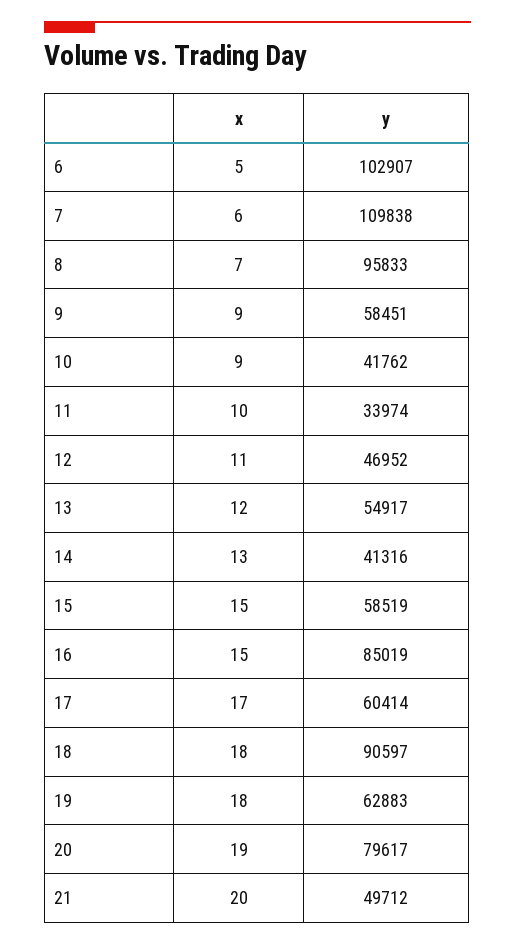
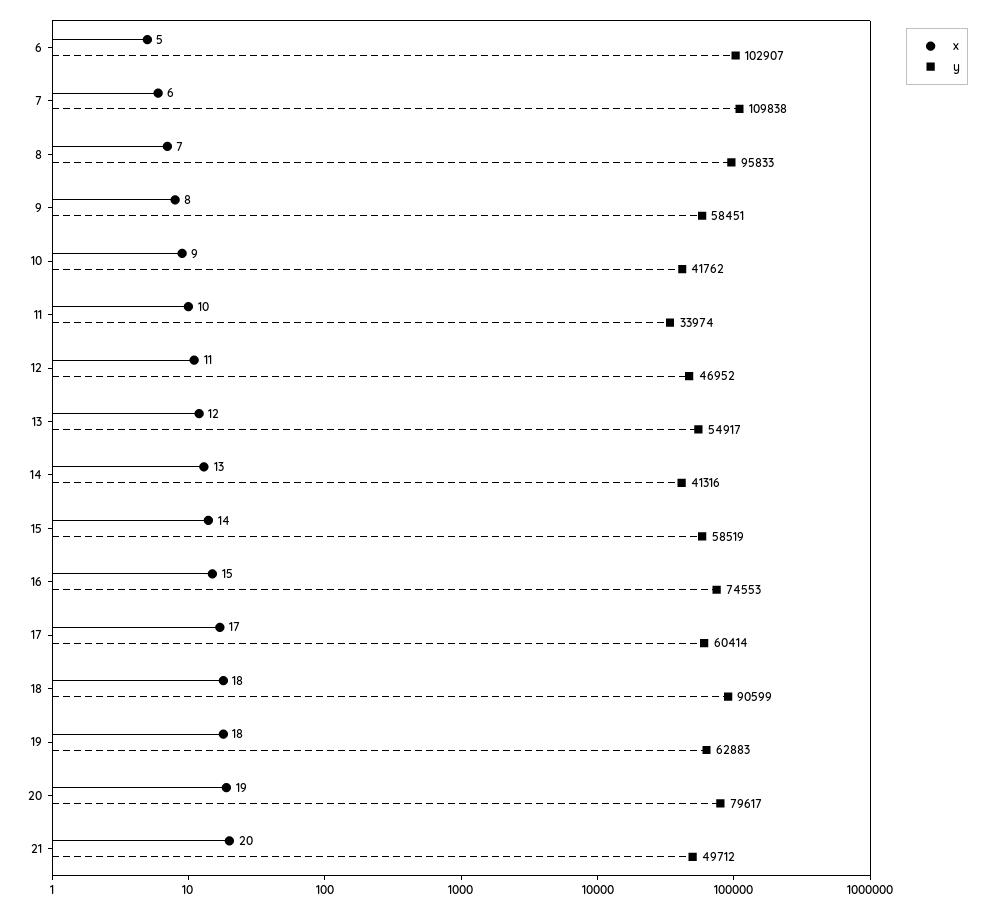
x, 9: 9 -> 8
x, 15: 15 -> 14
y, 16: 85019 -> 74553
y, 18: 90597 -> 90599

